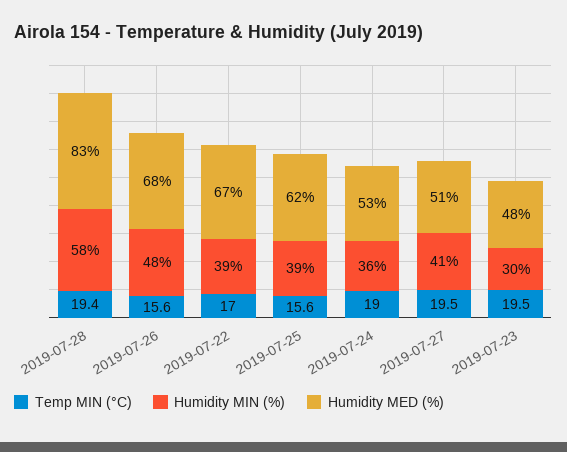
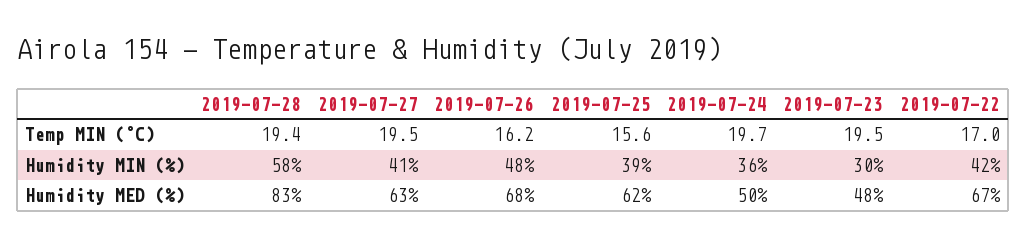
Temp MIN (°C), 2019-07-26: 15.6 -> 16.2
Humidity MIN (%), 2019-07-22: 39 -> 42
Temp MIN (°C), 2019-07-24: 19 -> 19.7
Humidity MED (%), 2019-07-24: 53 -> 50
Humidity MED (%), 2019-07-27: 51 -> 63

